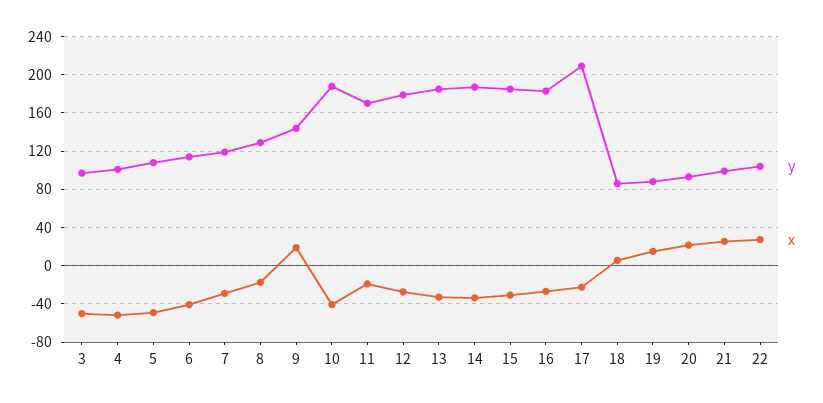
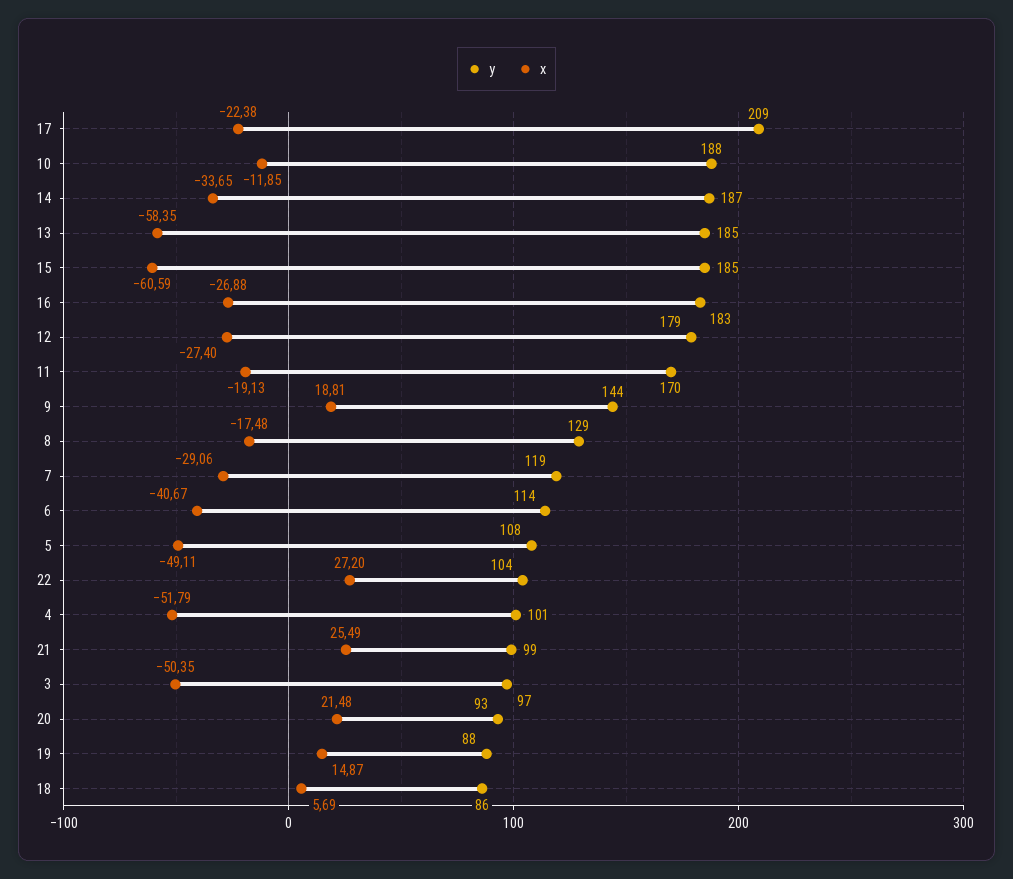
x, 10: -40 -> -11.85
x, 13: -30 -> -58.35
x, 15: -30 -> -60.59

